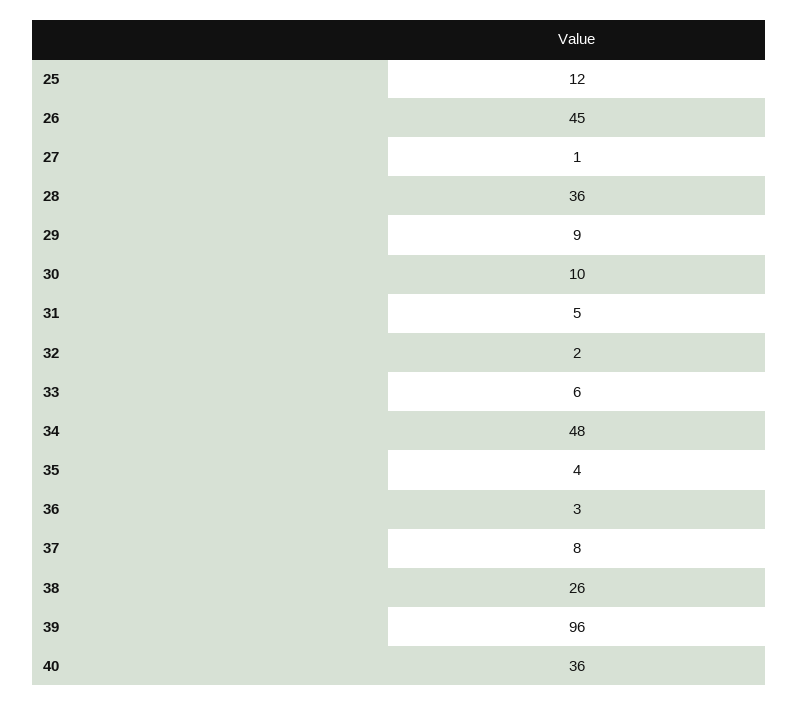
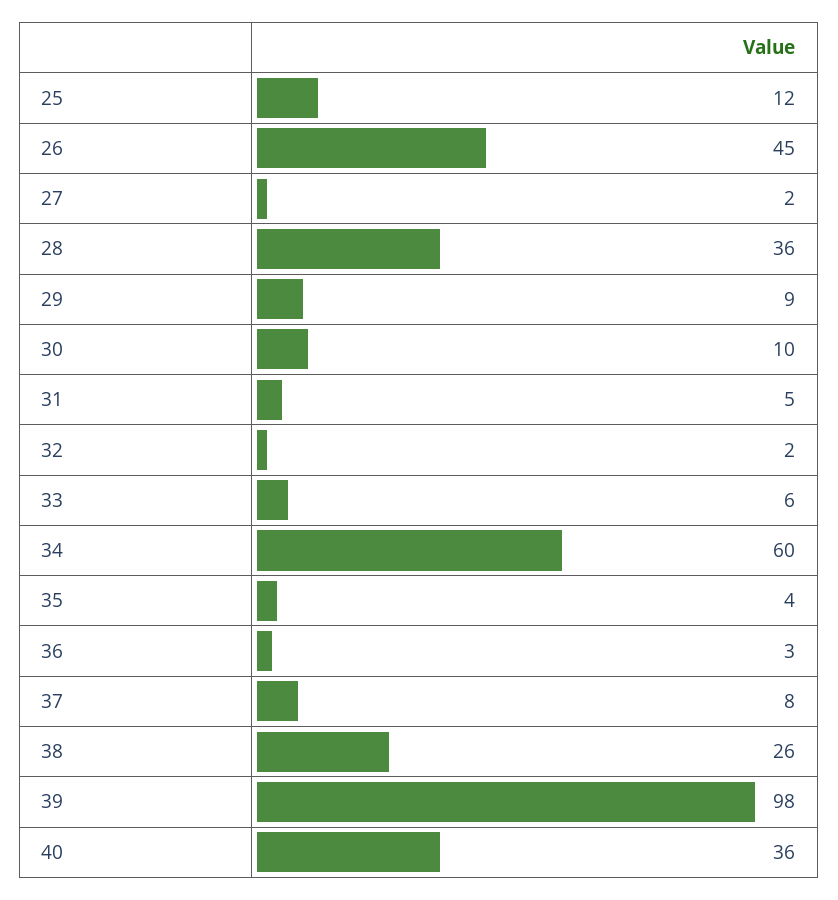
27: 1 -> 2
34: 48 -> 60
39: 96 -> 98

